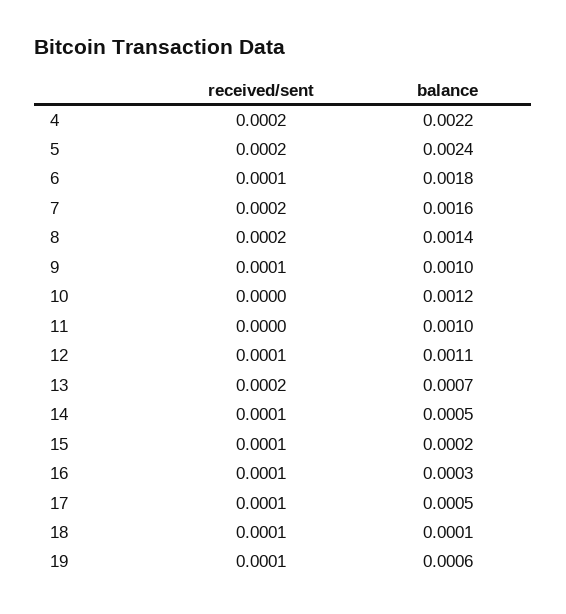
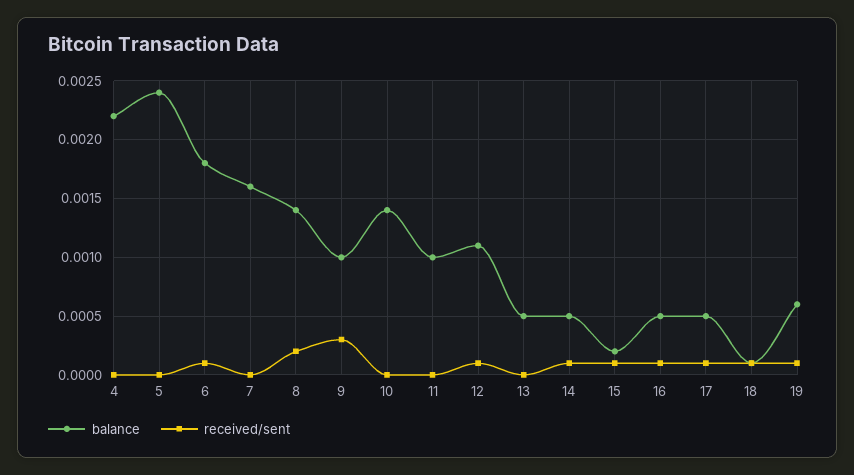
received/sent, 4: 0.0002 -> 0
received/sent, 5: 0.0002 -> 0
received/sent, 7: 0.0002 -> 0
received/sent, 9: 0.0001 -> 0.0003
balance, 10: 0.0012 -> 0.0014
received/sent, 13: 0.0002 -> 0
balance, 13: 0.0007 -> 0.0005
balance, 16: 0.0003 -> 0.0005

